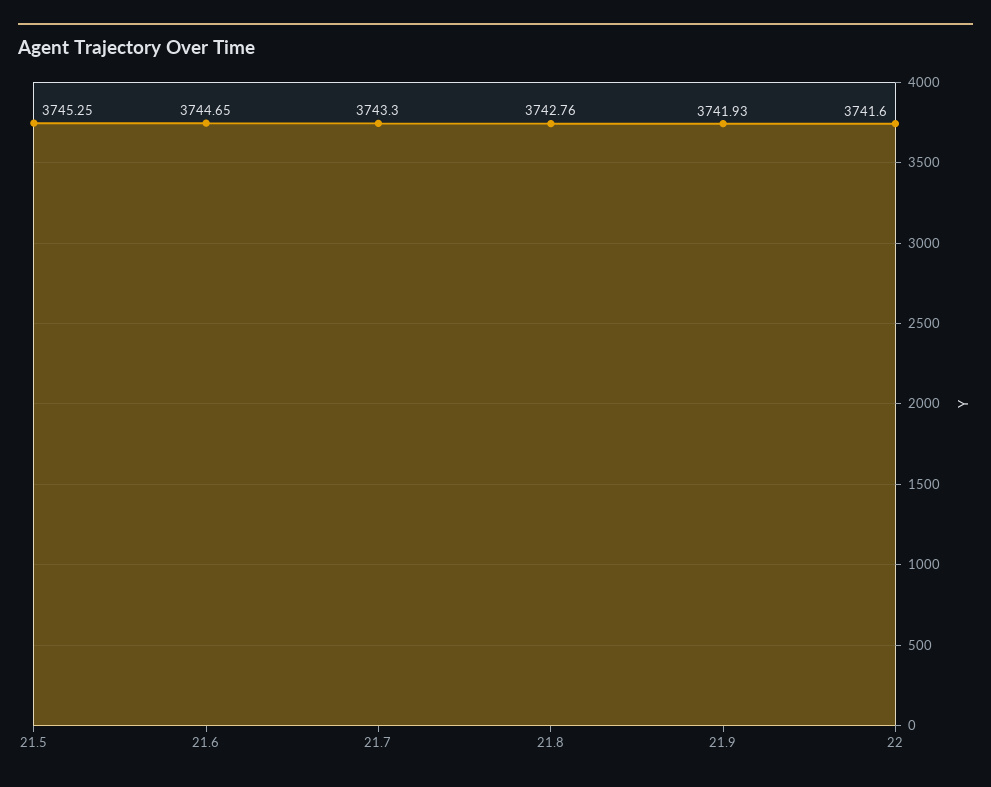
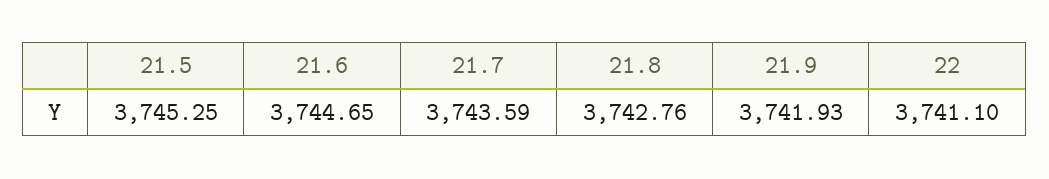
21.7: 3743.3 -> 3743.59
22: 3741.6 -> 3741.1

